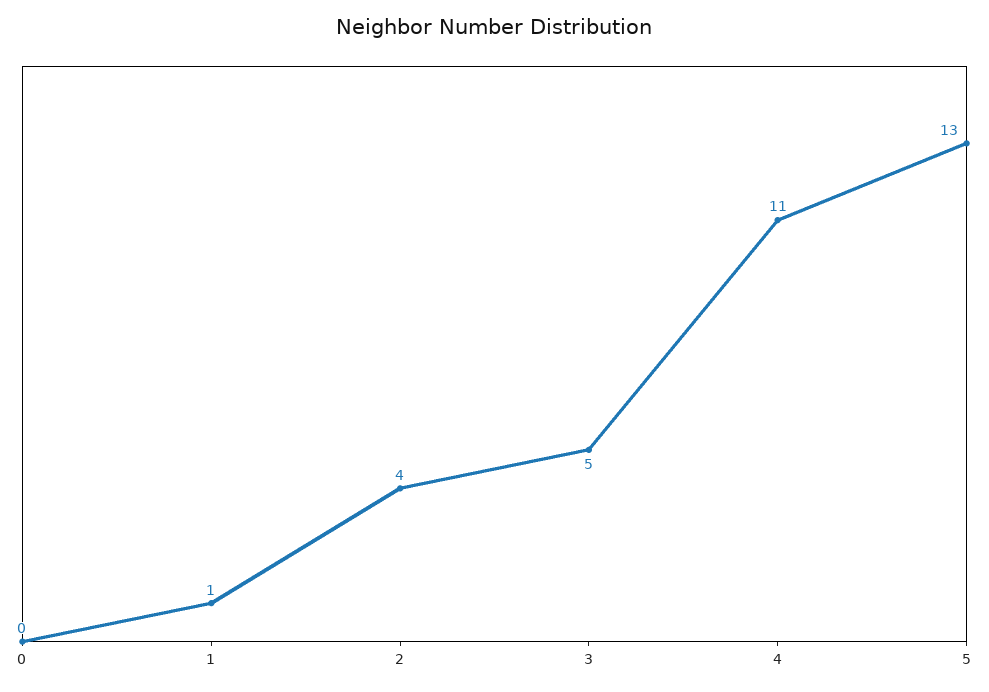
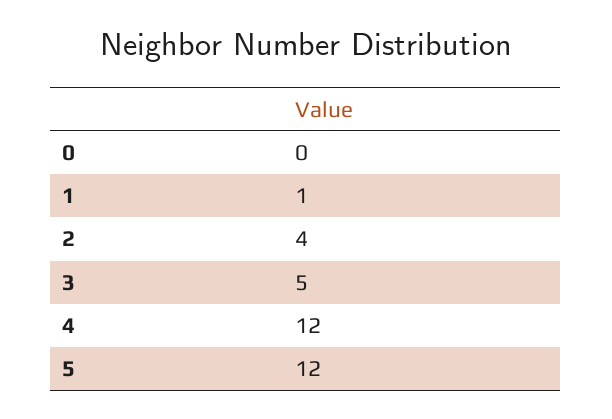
4: 11 -> 12
5: 13 -> 12

